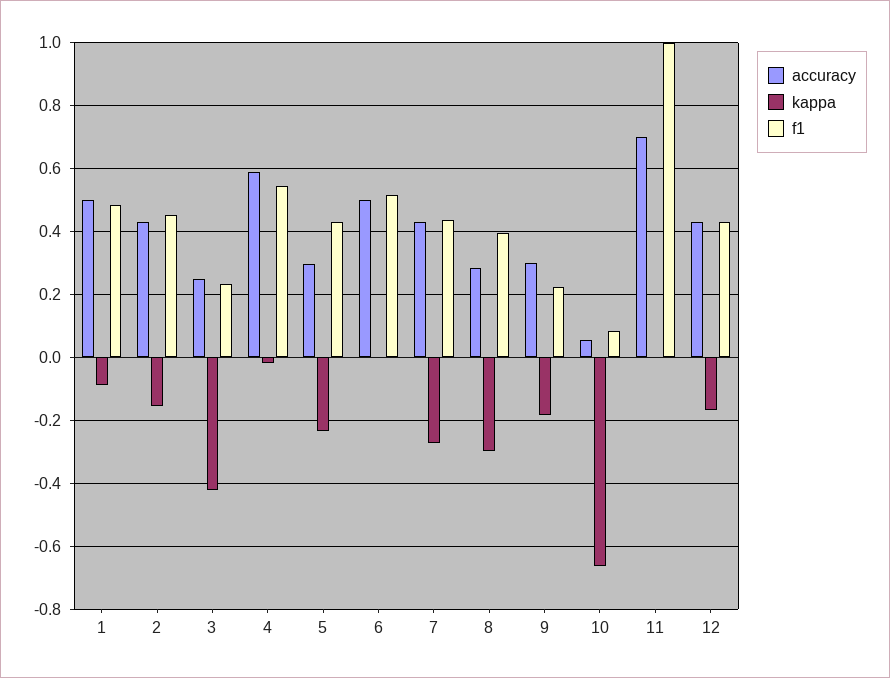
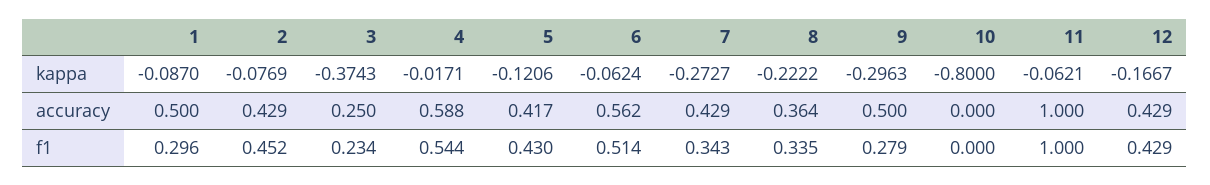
f1, 1: 0.48 -> 0.296
kappa, 2: -0.16 -> -0.0769
kappa, 3: -0.42 -> -0.3743
accuracy, 5: 0.3 -> 0.417
kappa, 5: -0.24 -> -0.1206
accuracy, 6: 0.5 -> 0.562
kappa, 6: 0 -> -0.0624
f1, 7: 0.44 -> 0.343
accuracy, 8: 0.28 -> 0.364
kappa, 8: -0.3 -> -0.2222
f1, 8: 0.4 -> 0.335
accuracy, 9: 0.3 -> 0.5
kappa, 9: -0.18 -> -0.2963
f1, 9: 0.22 -> 0.279
accuracy, 10: 0.06 -> 0
kappa, 10: -0.66 -> -0.8
f1, 10: 0.08 -> 0
accuracy, 11: 0.7 -> 1
kappa, 11: 0 -> -0.0621

